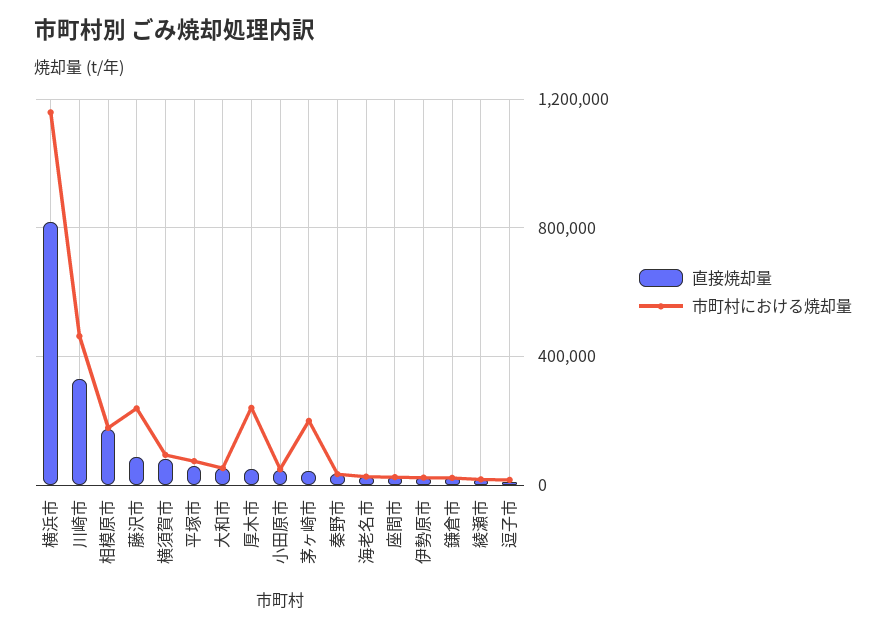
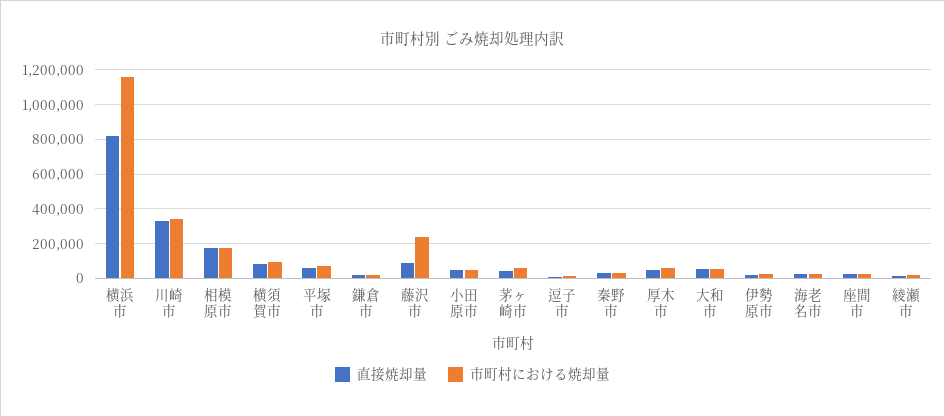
市町村における焼却量, 川崎市: 450000 -> 350000
市町村における焼却量, 厚木市: 250000 -> 50000
市町村における焼却量, 茅ヶ崎市: 200000 -> 50000

